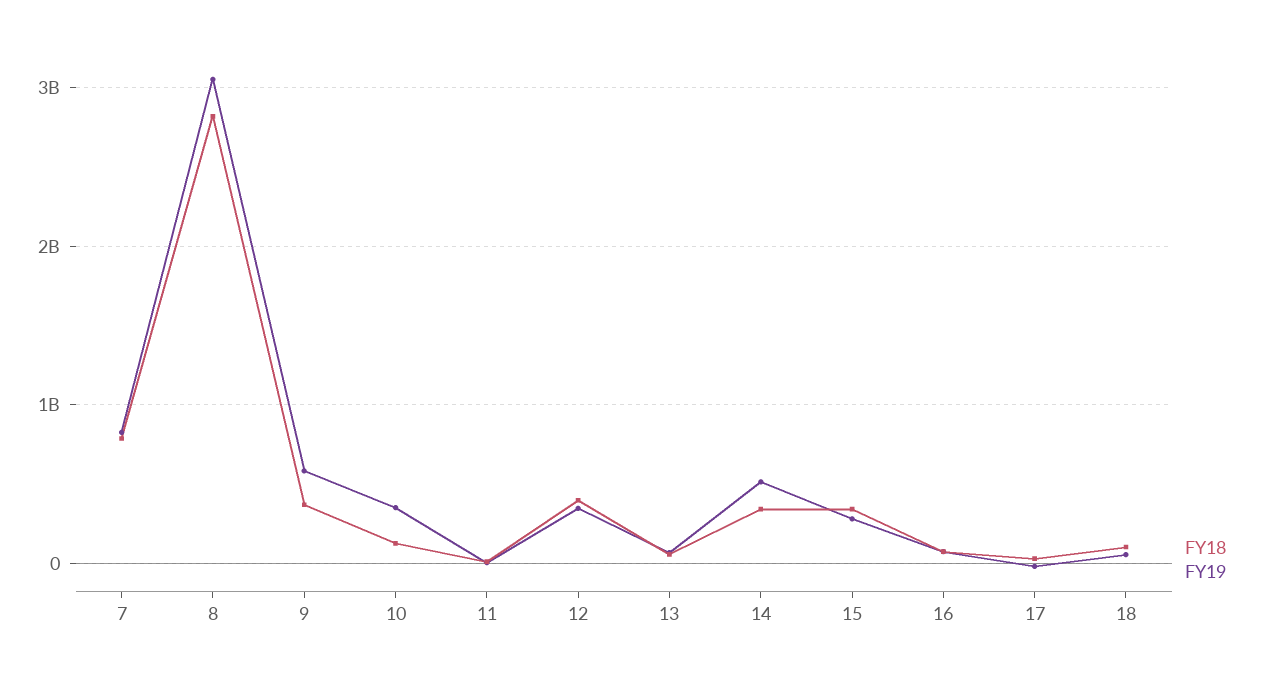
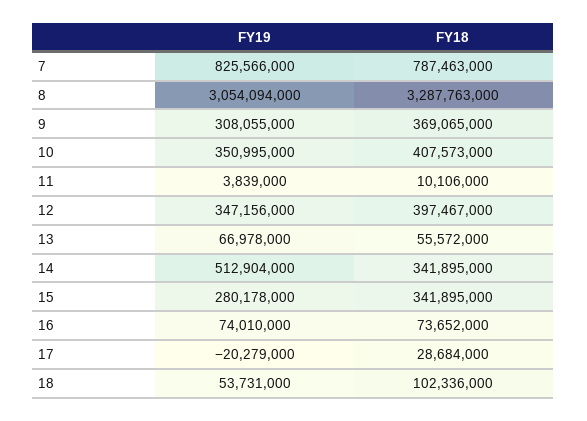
FY18, 8: 2800000000 -> 3287763000
FY19, 9: 600000000 -> 308055000
FY18, 10: 100000000 -> 407573000

